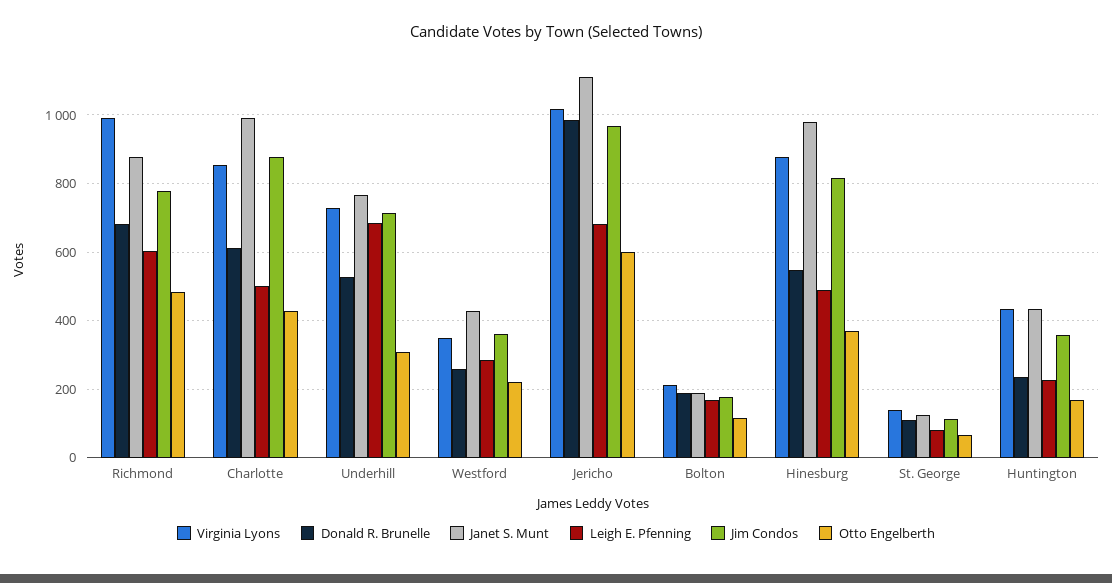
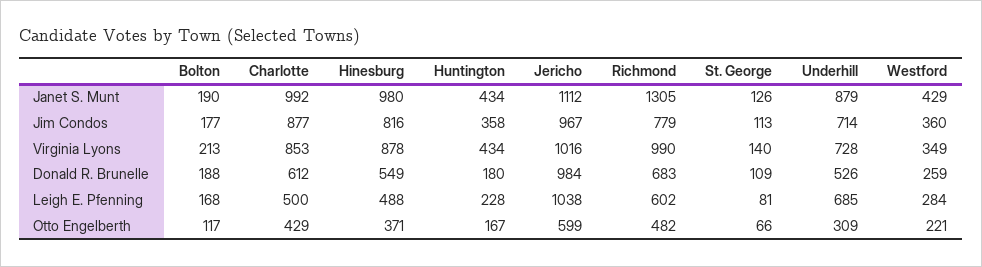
Janet S. Munt, Richmond: 880 -> 1305
Janet S. Munt, Underhill: 760 -> 879
Leigh E. Pfenning, Jericho: 680 -> 1038
Donald R. Brunelle, Huntington: 240 -> 180

